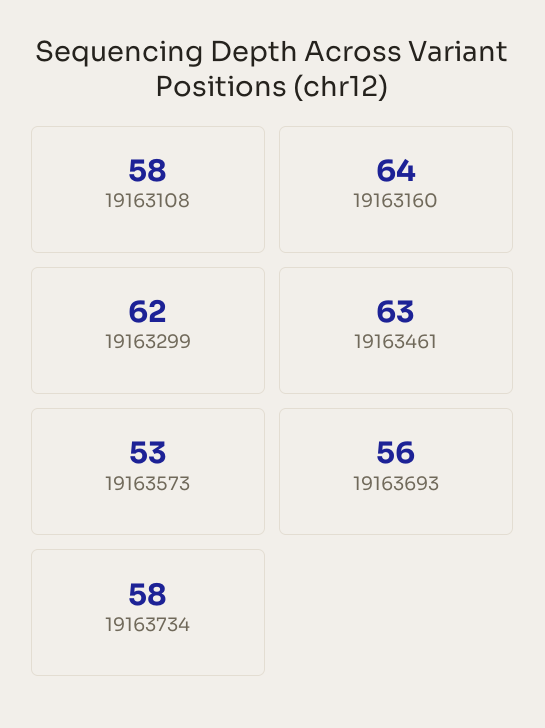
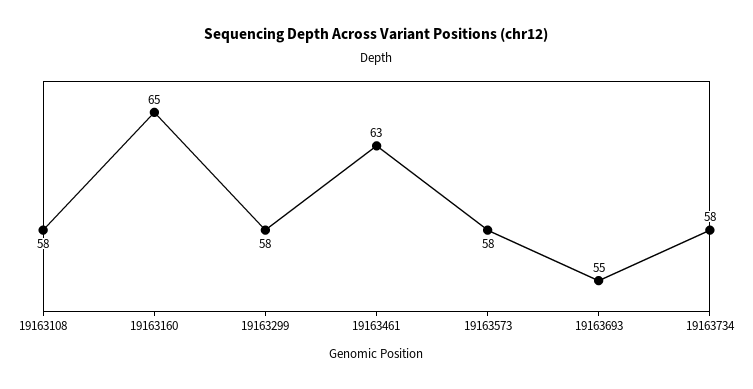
19163160: 64 -> 65
19163299: 62 -> 58
19163573: 53 -> 58
19163693: 56 -> 55

